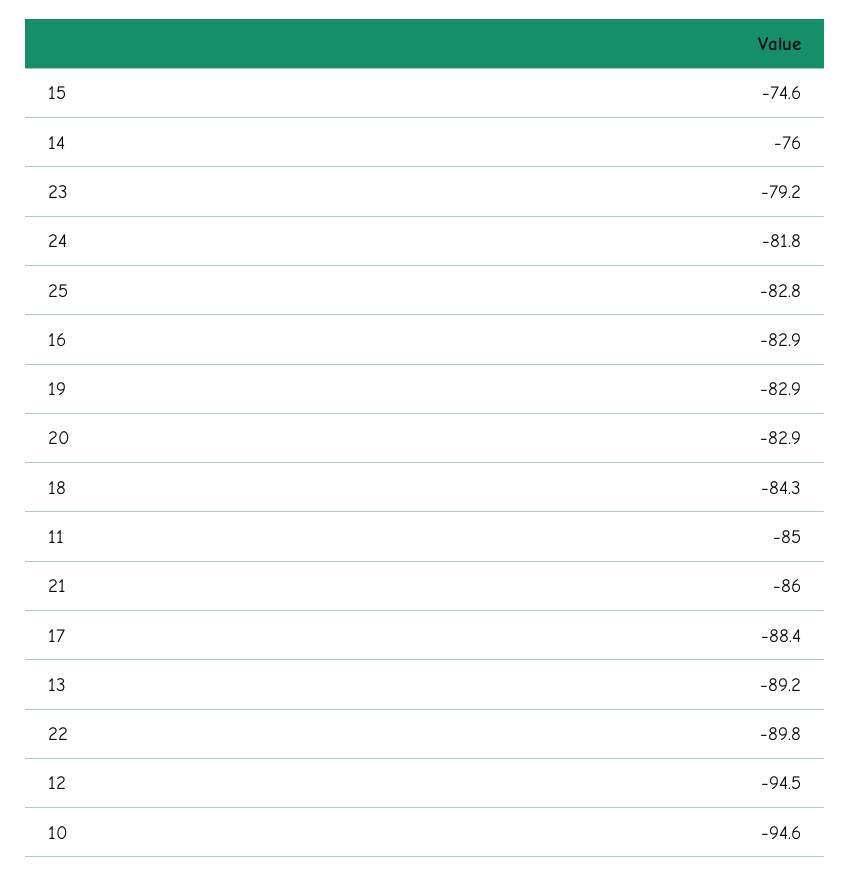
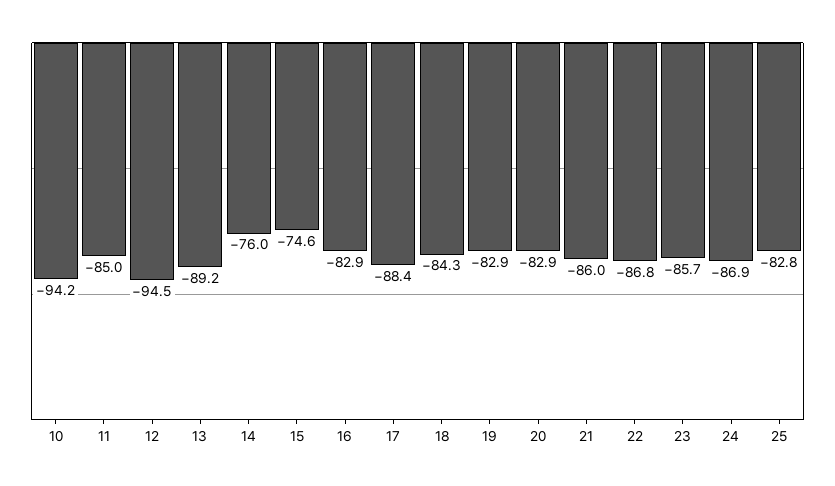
23: -79.2 -> -85.7
24: -81.8 -> -86.9
22: -89.8 -> -86.8
10: -94.6 -> -94.2

